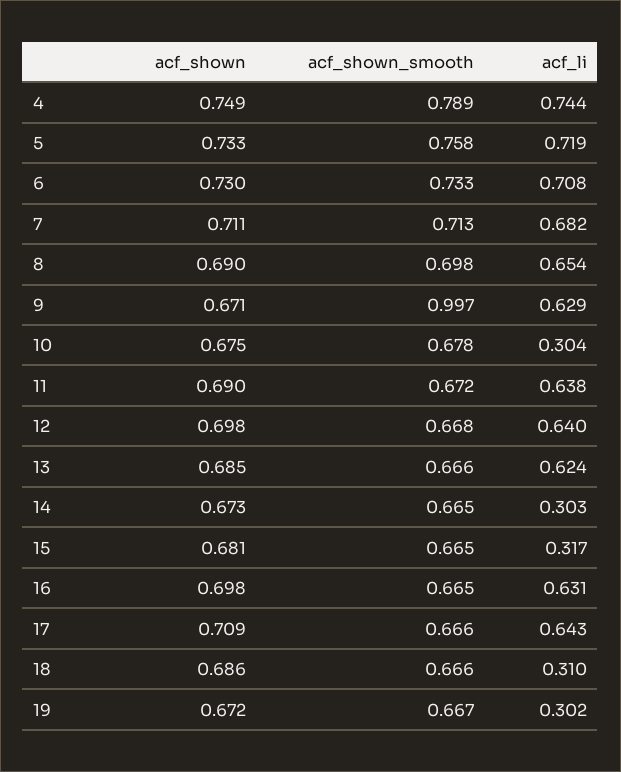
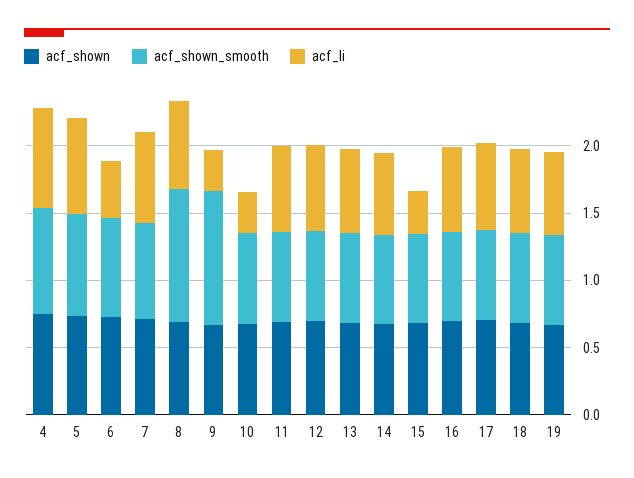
acf_li, 6: 0.708 -> 0.4
acf_shown_smooth, 8: 0.698 -> 1
acf_li, 9: 0.629 -> 0.3
acf_li, 14: 0.303 -> 0.6
acf_li, 18: 0.31 -> 0.6
acf_li, 19: 0.302 -> 0.6

